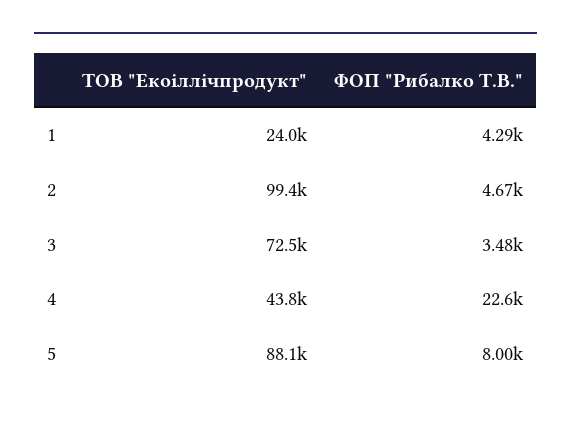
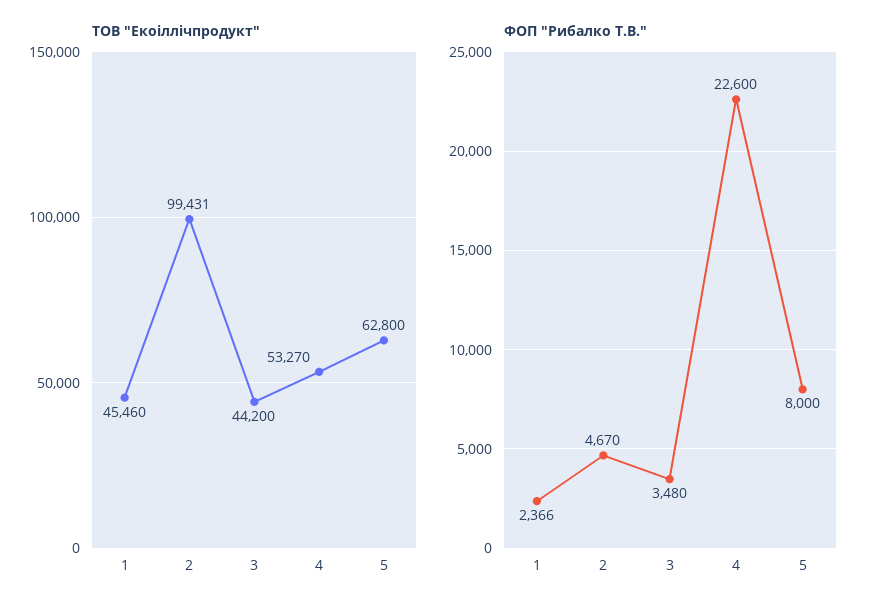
ТОВ "Екоіллічпродукт", 1: 24000 -> 45460
ФОП "Рибалко Т.В.", 1: 4290 -> 2366
ТОВ "Екоіллічпродукт", 3: 72500 -> 44200
ТОВ "Екоіллічпродукт", 4: 43800 -> 53270
ТОВ "Екоіллічпродукт", 5: 88100 -> 62800

